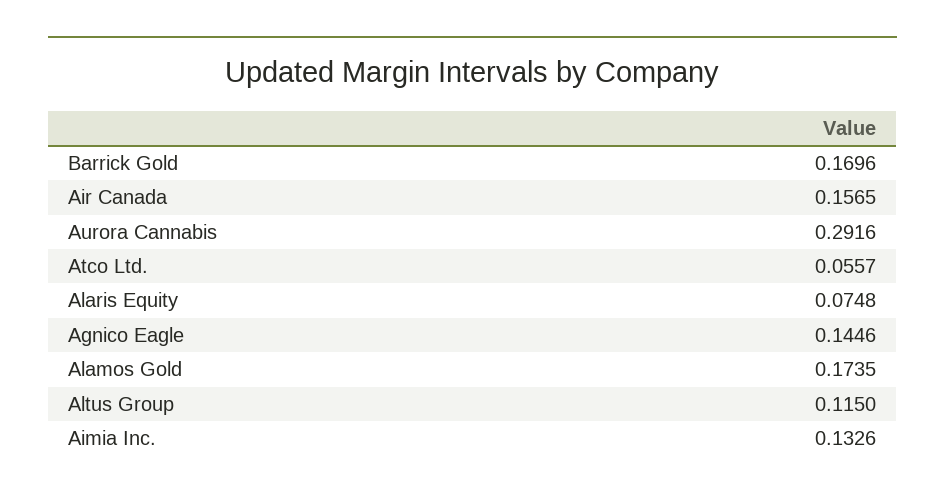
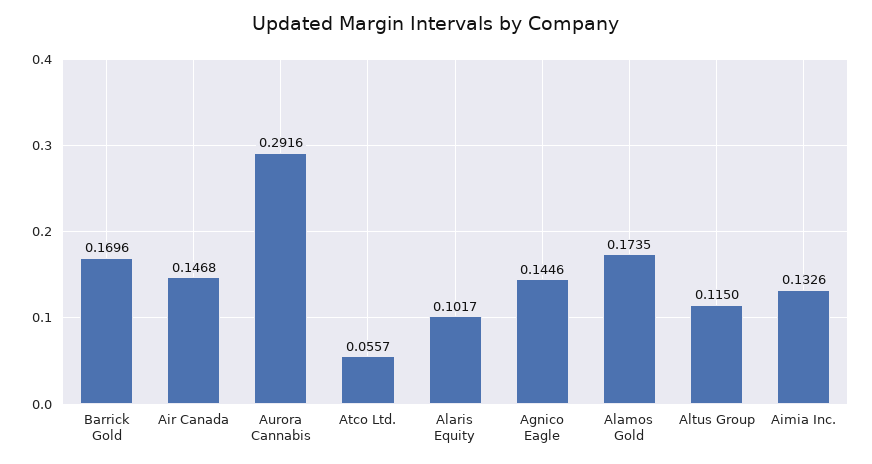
Air Canada: 0.1565 -> 0.1468
Alaris Equity: 0.0748 -> 0.1017

